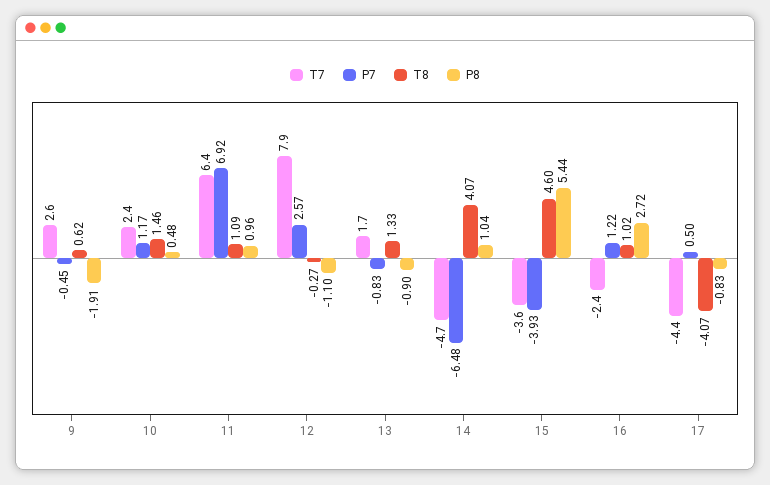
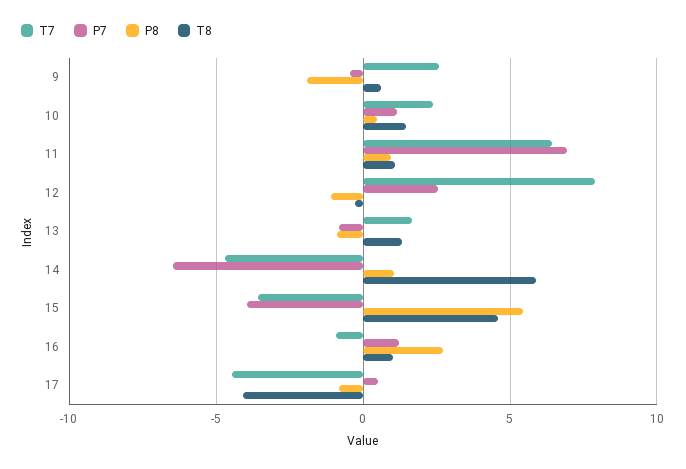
T8, 14: 4.07 -> 6
T7, 16: -2.4 -> -1

